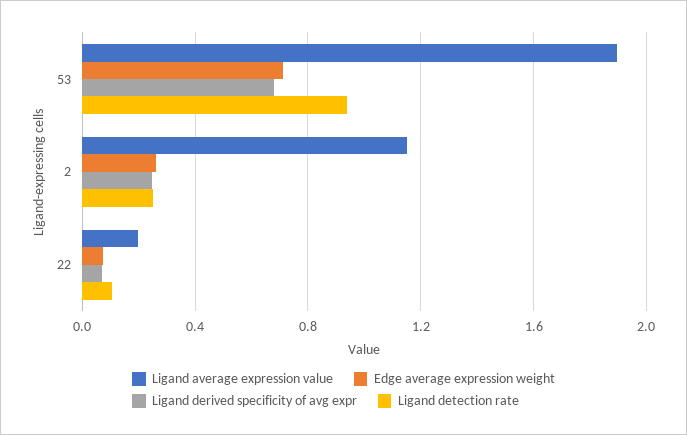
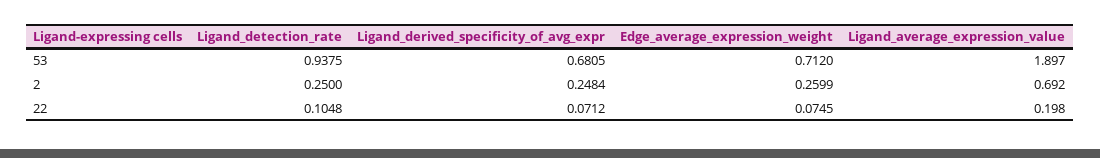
Ligand average expression value, 2: 1.15 -> 0.692

